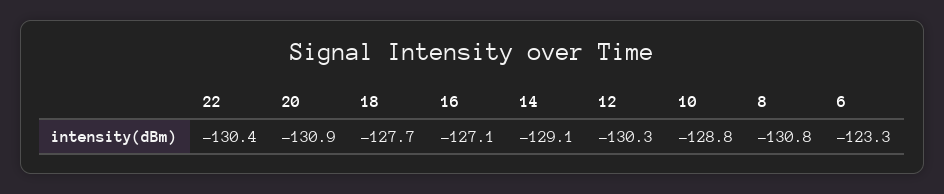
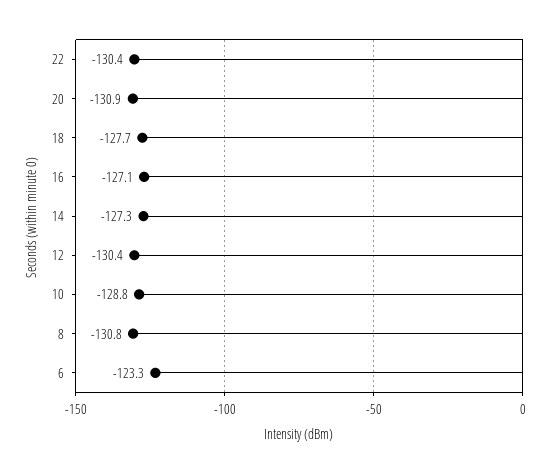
14: -129.1 -> -127.3
12: -130.3 -> -130.4

